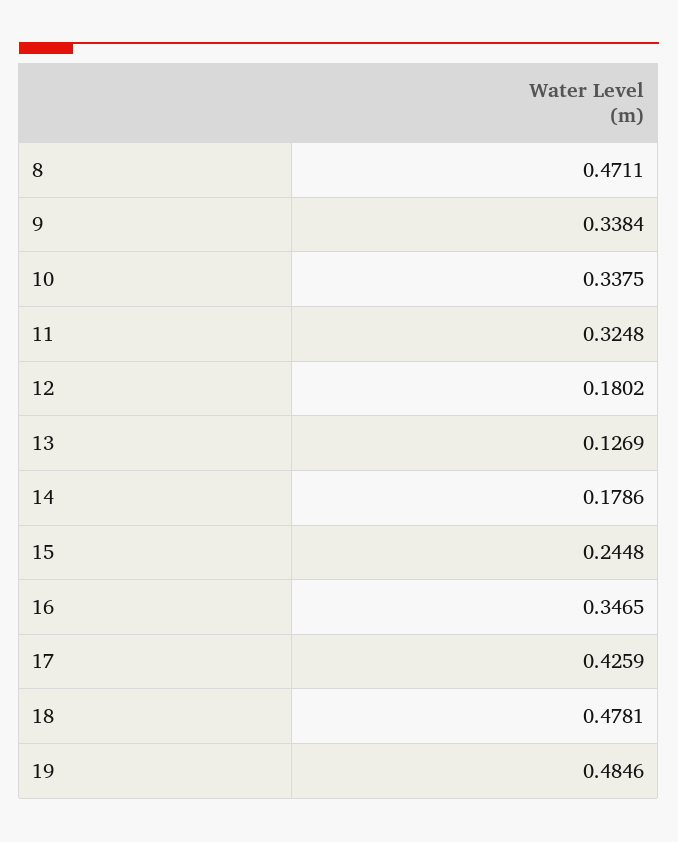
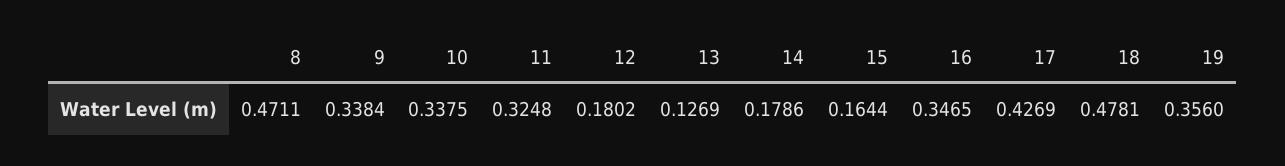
15: 0.2448 -> 0.1644
17: 0.4259 -> 0.4269
19: 0.4846 -> 0.356

